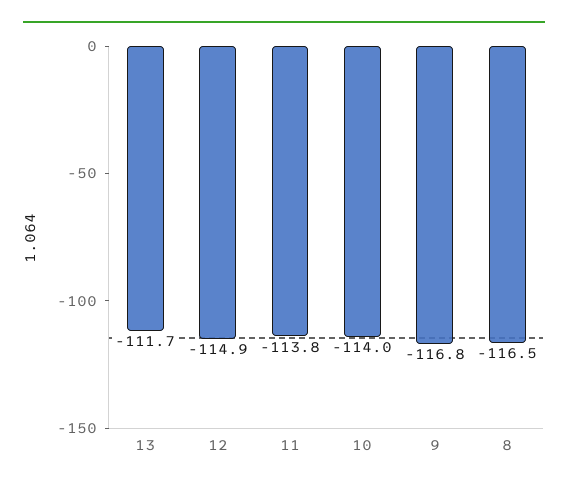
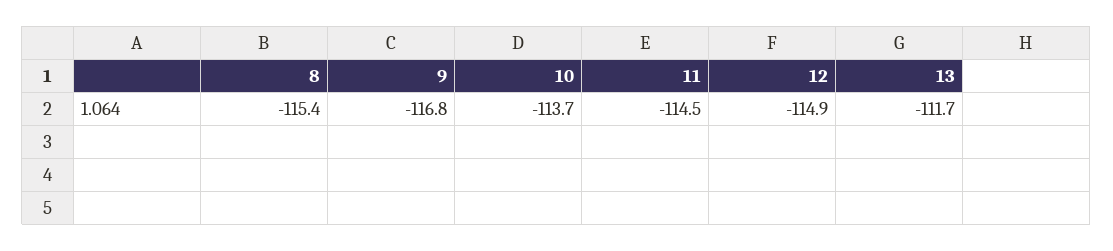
11: -113.8 -> -114.5
10: -114 -> -113.7
8: -116.5 -> -115.4

